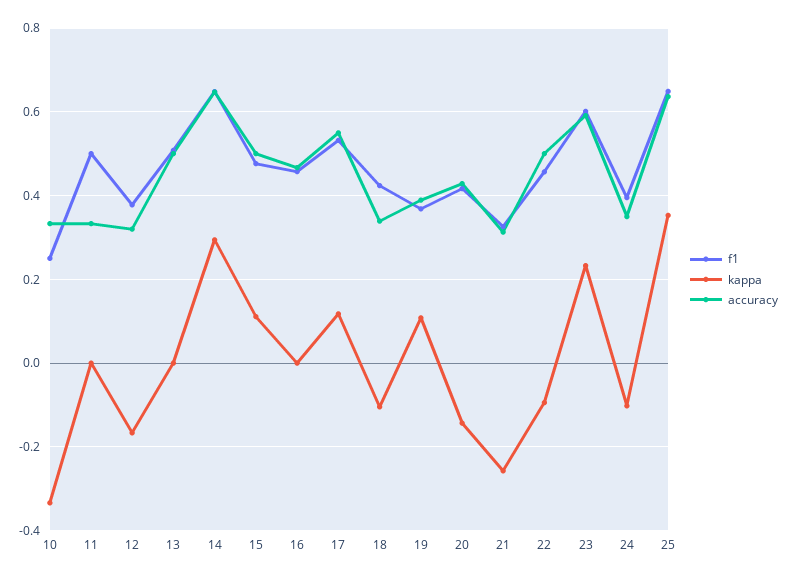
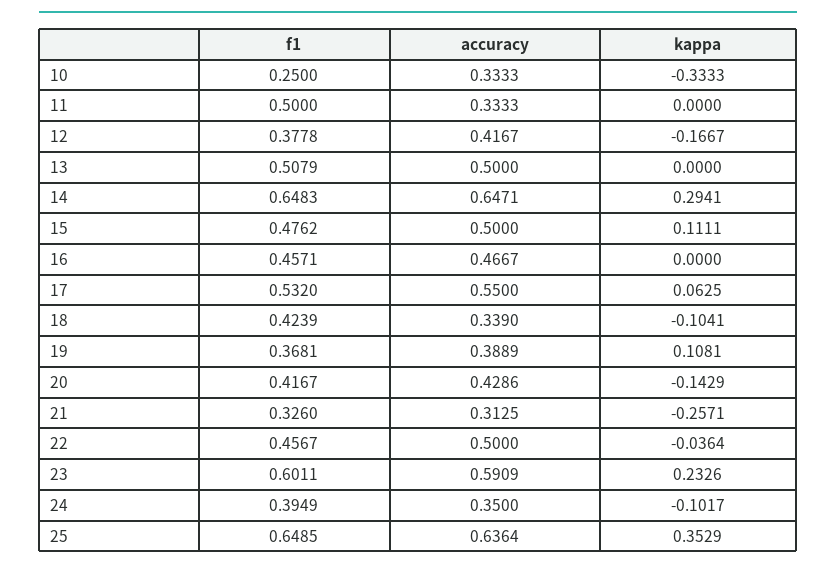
accuracy, 12: 0.32 -> 0.4167
kappa, 17: 0.12 -> 0.0625
kappa, 22: -0.1 -> -0.0364

